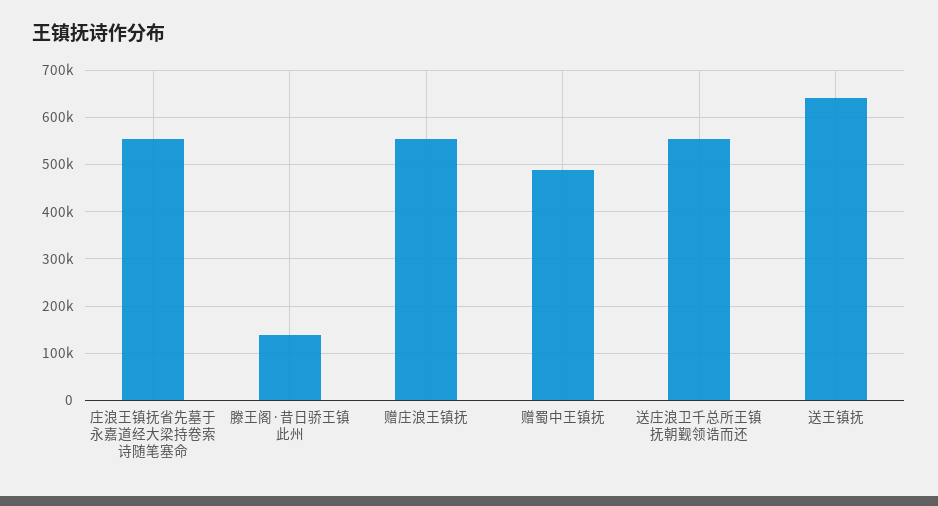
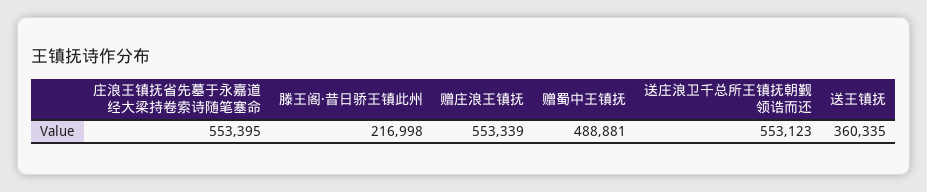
滕王阁·昔日骄王镇此州: 140000 -> 216998
送王镇抚: 640000 -> 360335

